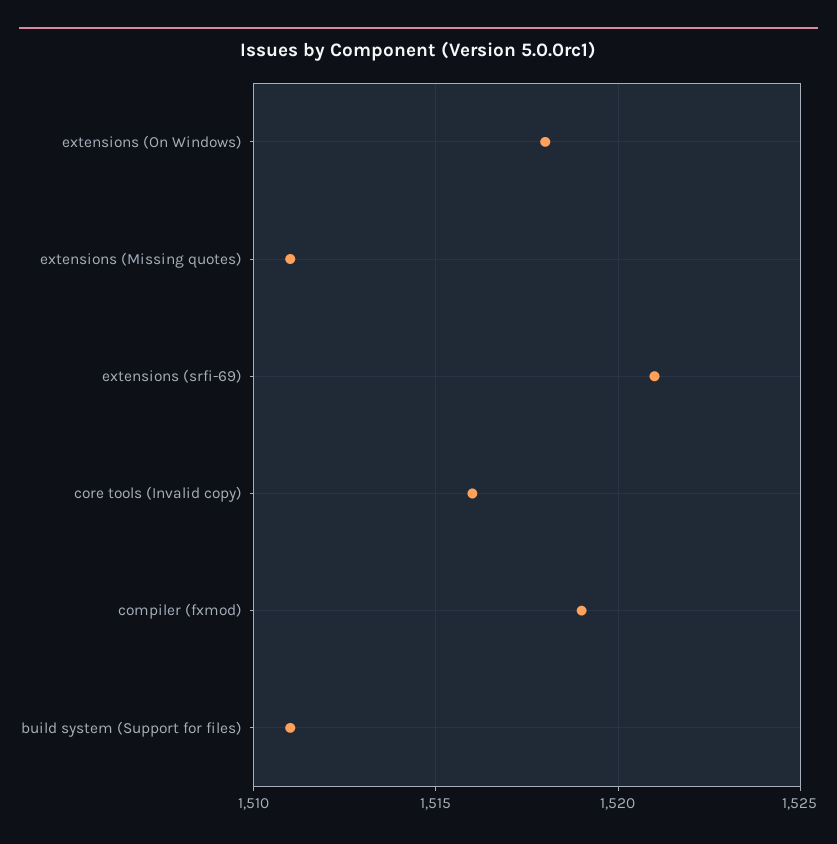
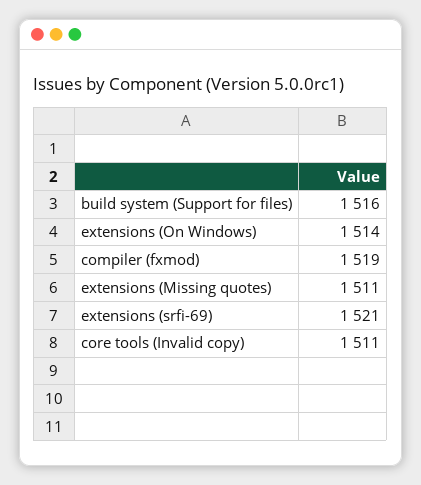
extensions (On Windows): 1518 -> 1514
core tools (Invalid copy): 1516 -> 1511
build system (Support for files): 1511 -> 1516

